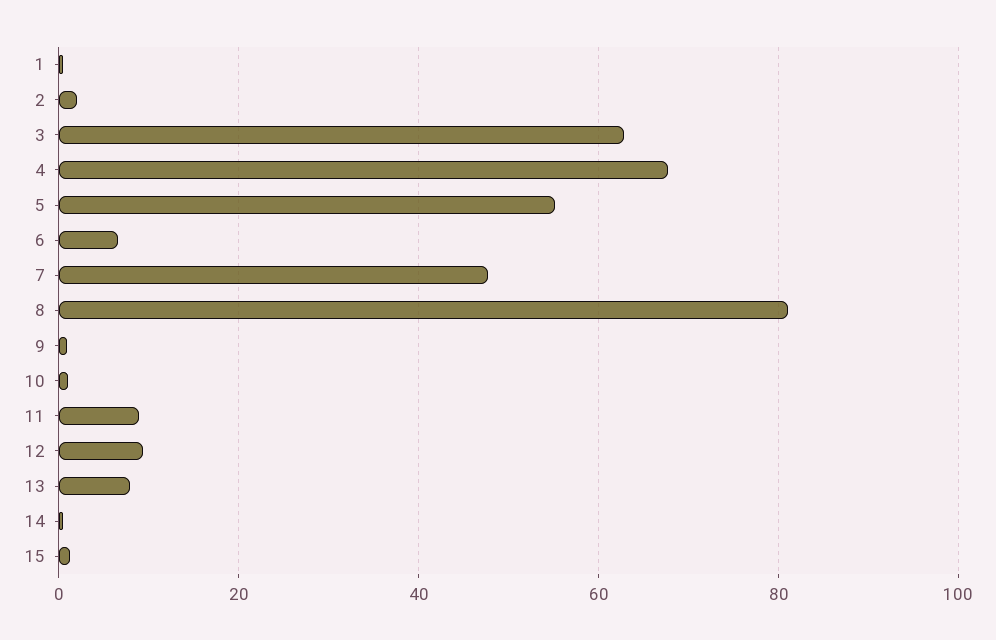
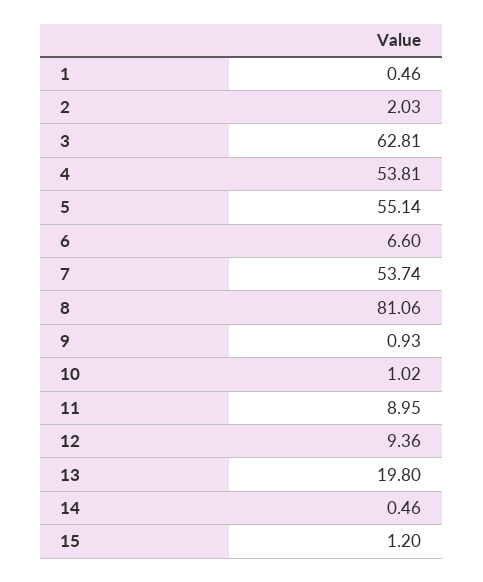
4: 68 -> 53.81
7: 48 -> 53.74
13: 8 -> 19.8

